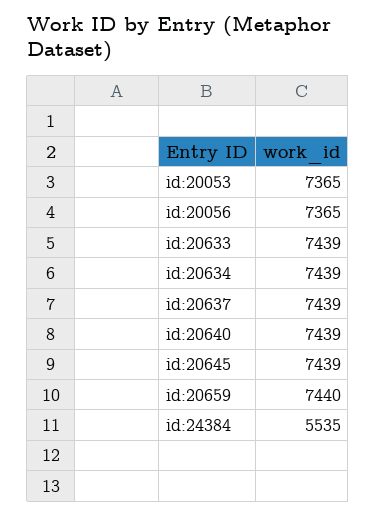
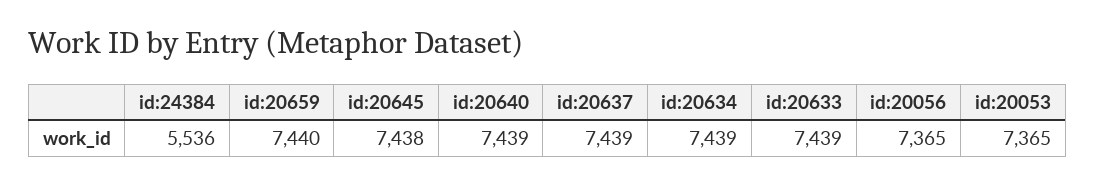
id:20645: 7439 -> 7438
id:24384: 5535 -> 5536

